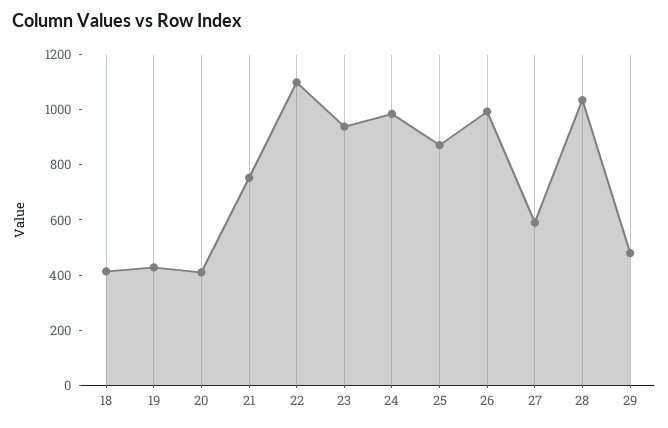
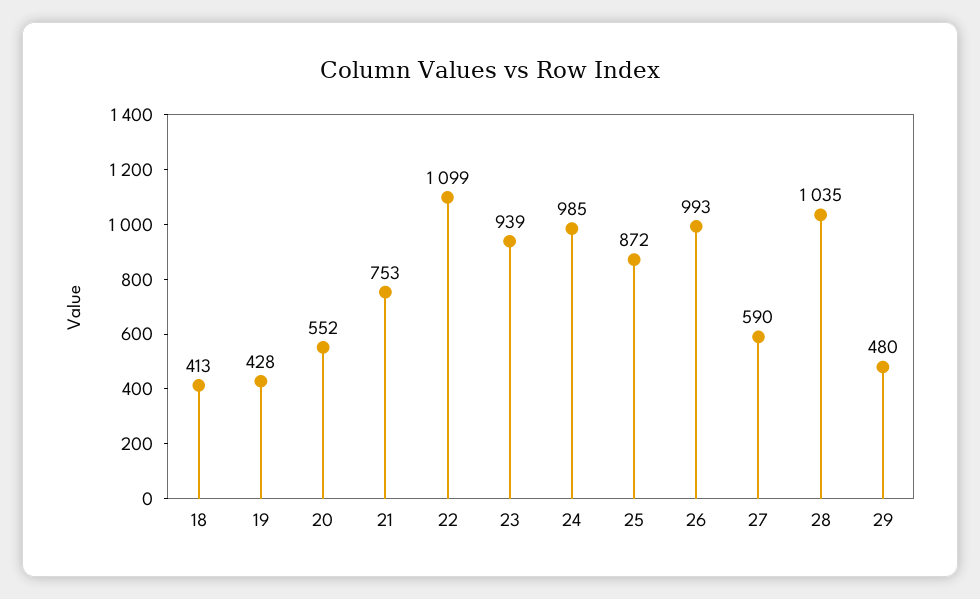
20: 400 -> 552

